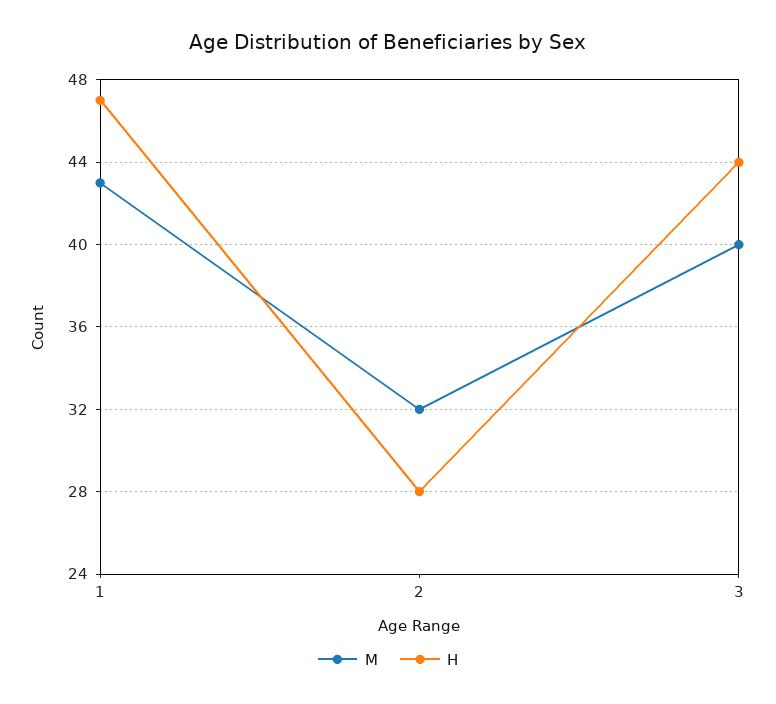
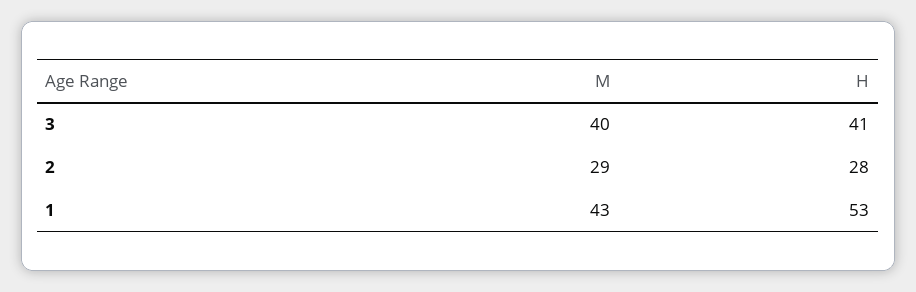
H, 1: 47 -> 53
M, 2: 32 -> 29
H, 3: 44 -> 41

